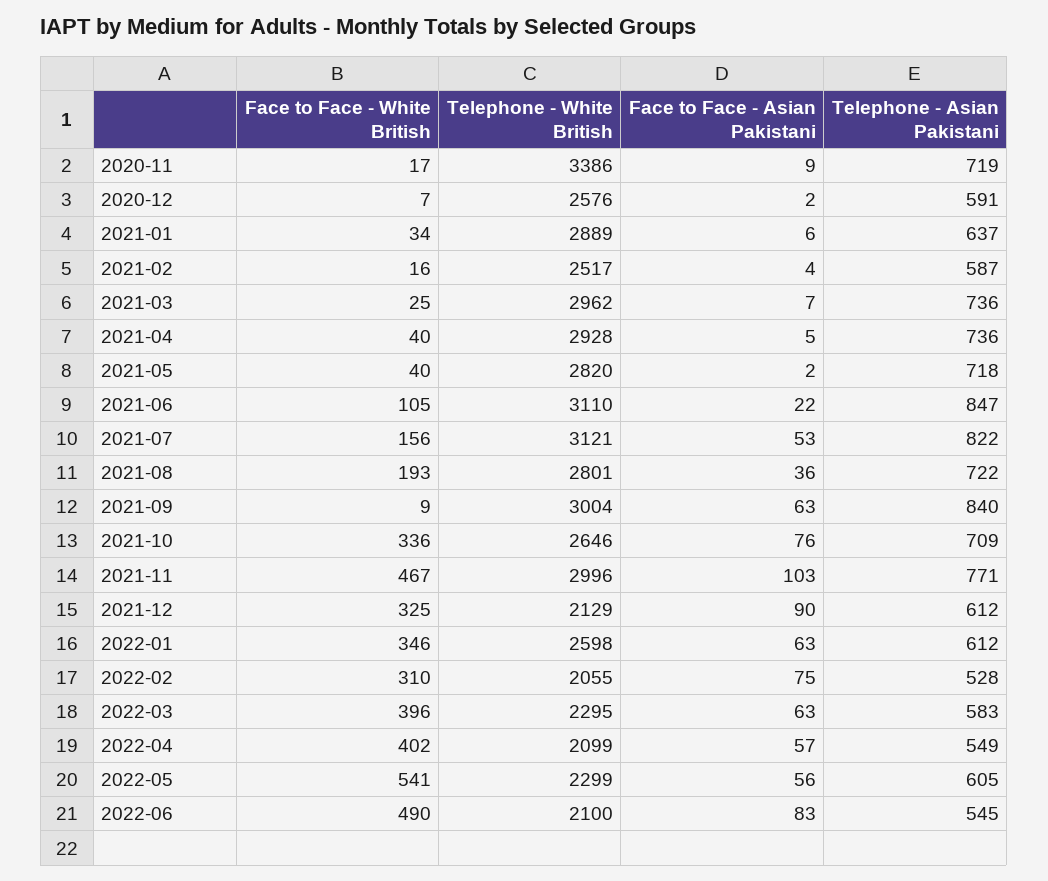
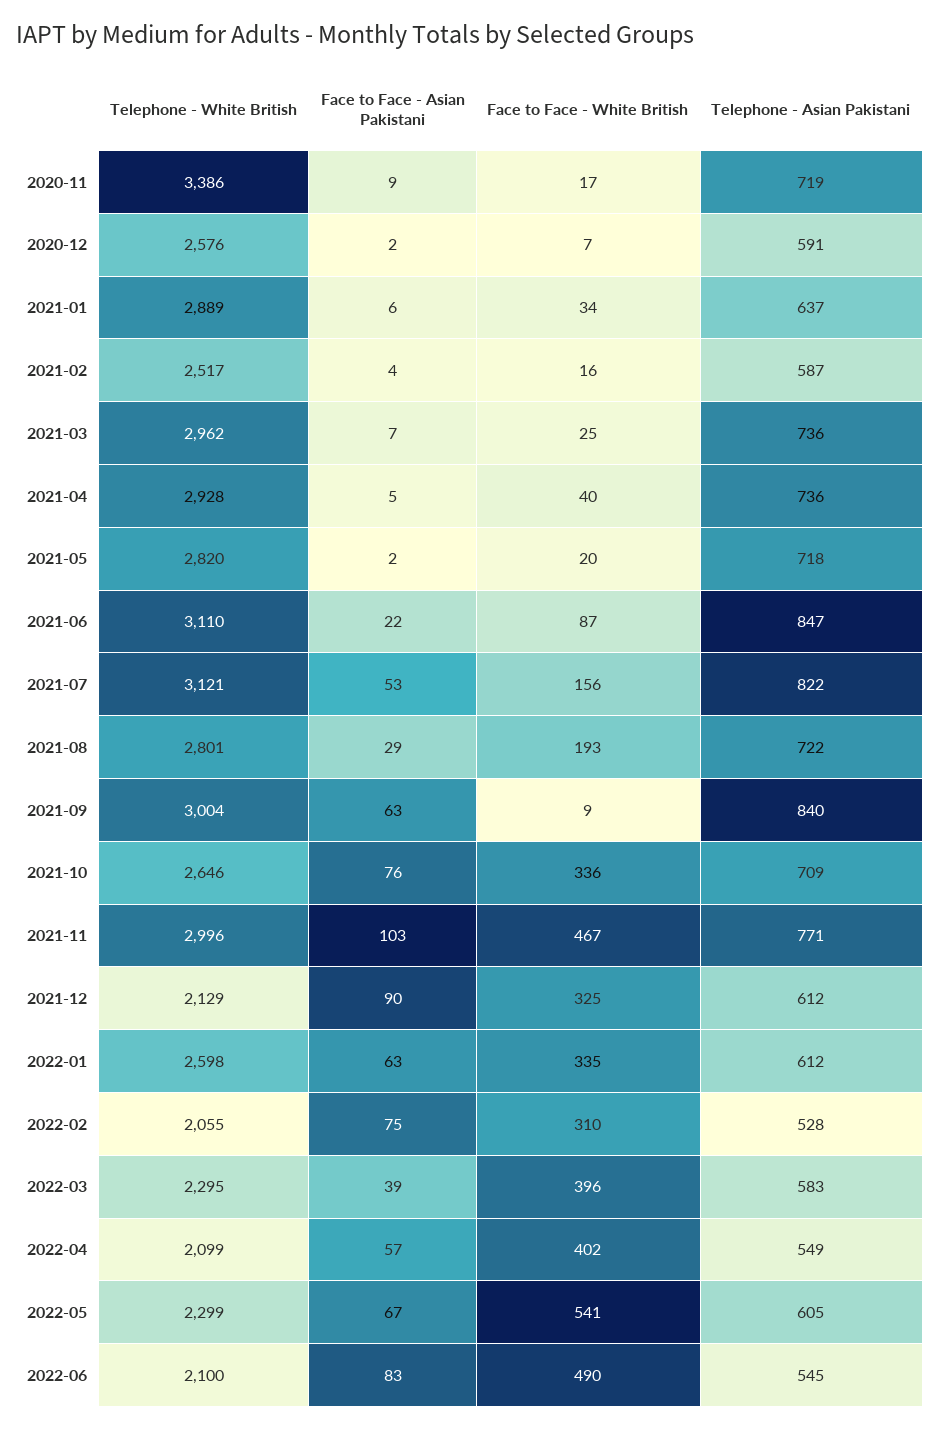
Face to Face - White British, 2021-05: 40 -> 20
Face to Face - White British, 2021-06: 105 -> 87
Face to Face - Asian Pakistani, 2021-08: 36 -> 29
Face to Face - White British, 2022-01: 346 -> 335
Face to Face - Asian Pakistani, 2022-03: 63 -> 39
Face to Face - Asian Pakistani, 2022-05: 56 -> 67

